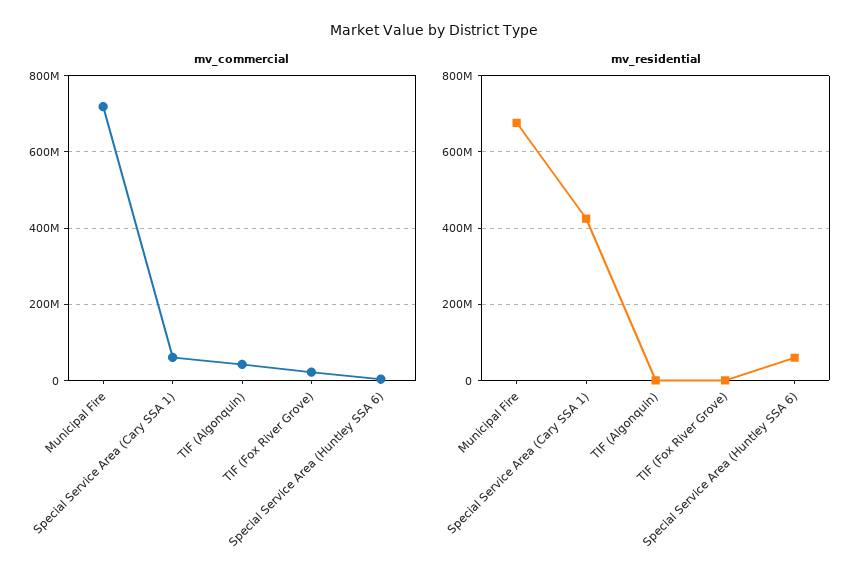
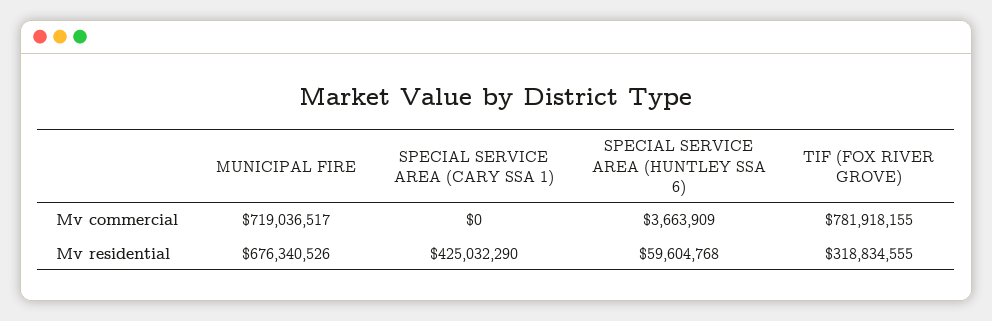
mv_commercial, Special Service Area (Cary SSA 1): 60000000 -> 0
mv_commercial, TIF (Algonquin): 40000000 -> none
mv_commercial, TIF (Fox River Grove): 20000000 -> 781918155
mv_residential, TIF (Algonquin): 0 -> none
mv_residential, TIF (Fox River Grove): 0 -> 318834555

